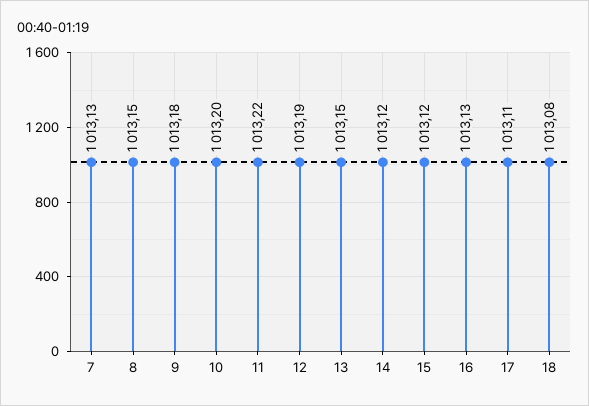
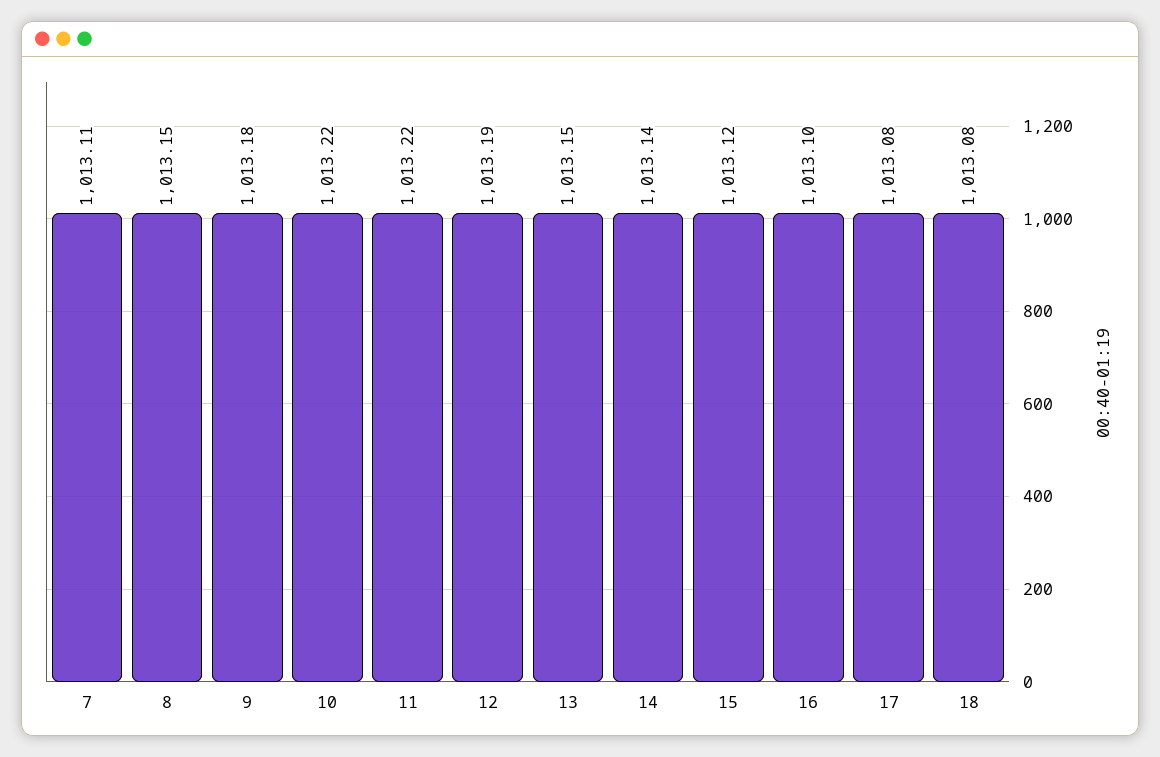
7: 1013.13 -> 1013.11
10: 1013.2 -> 1013.22
14: 1013.12 -> 1013.14
16: 1013.13 -> 1013.1
17: 1013.11 -> 1013.08

